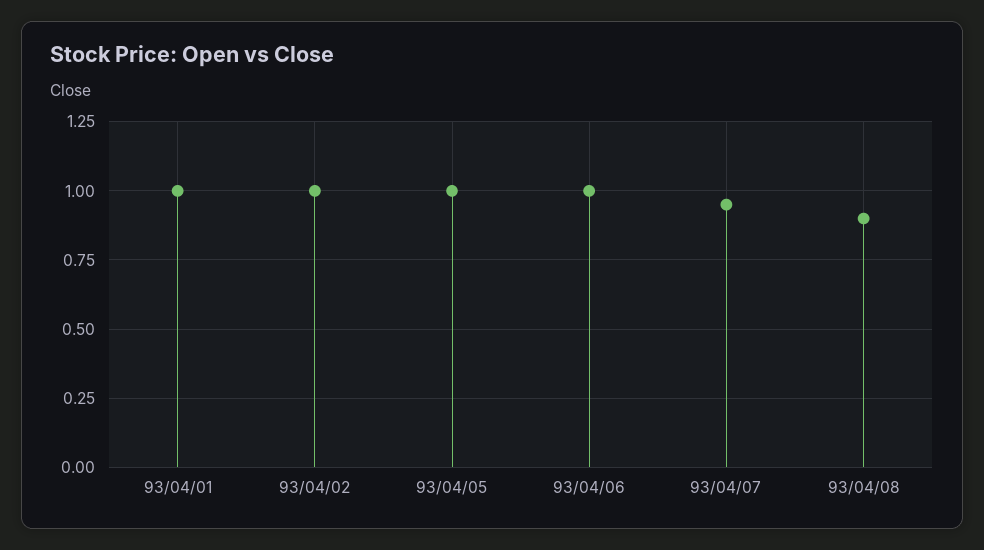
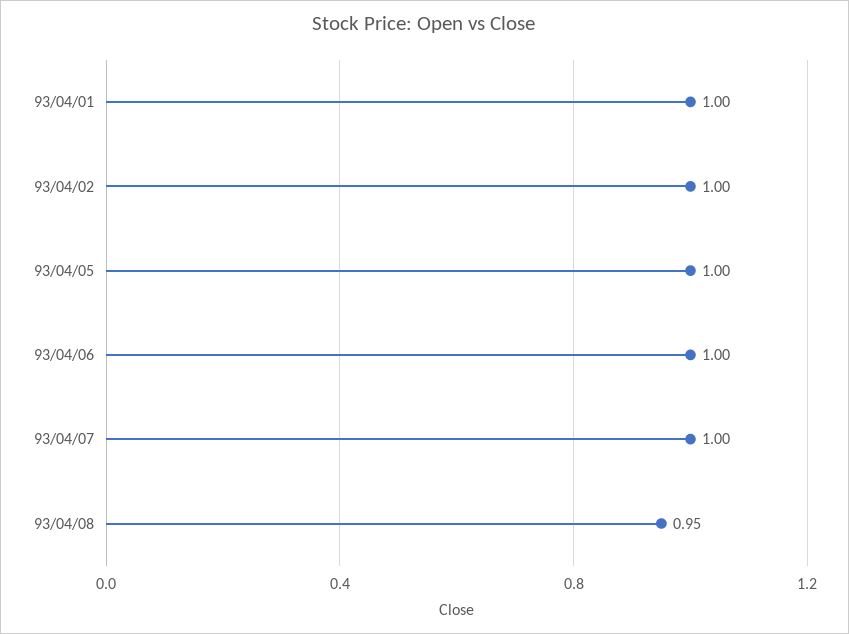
93/04/07: 0.95 -> 1
93/04/08: 0.9 -> 0.95

